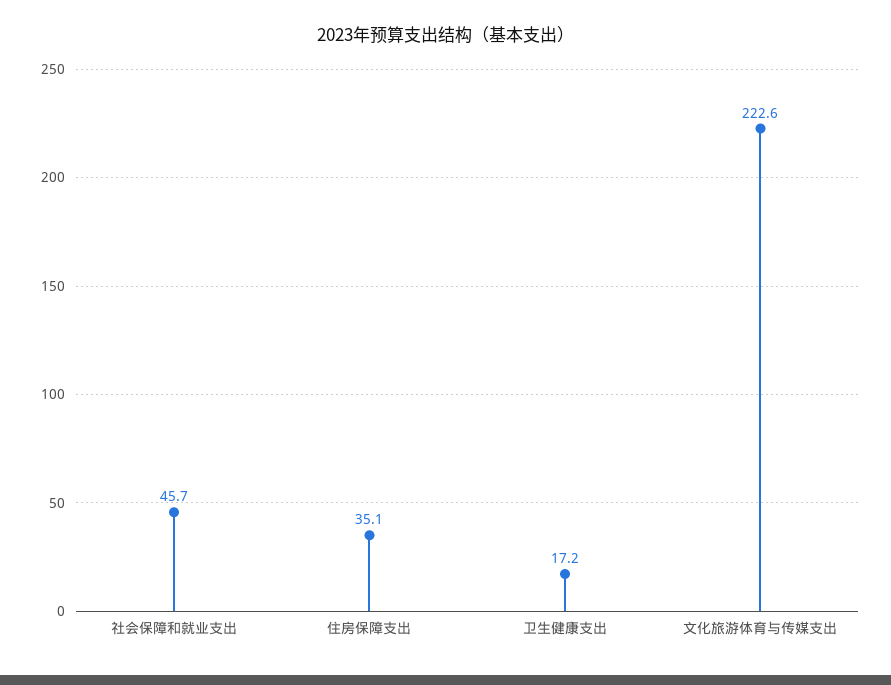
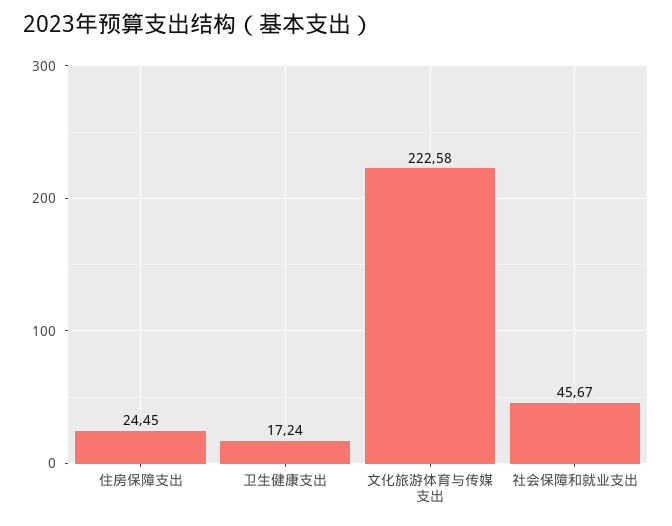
住房保障支出: 35.1 -> 24.45

